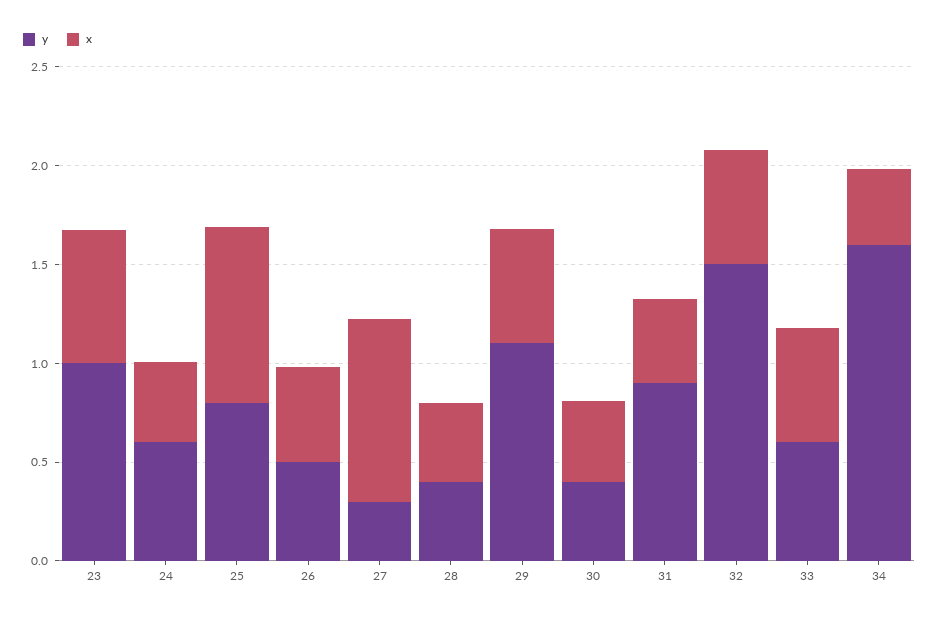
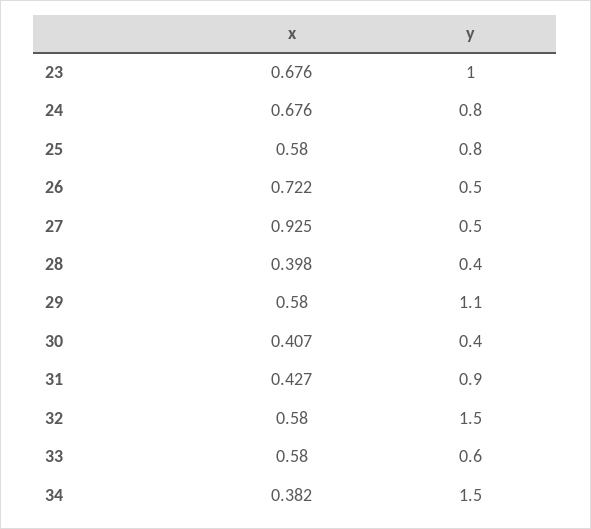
y, 24: 0.6 -> 0.8
x, 24: 0.4 -> 0.676
x, 25: 0.9 -> 0.58
x, 26: 0.5 -> 0.722
y, 27: 0.3 -> 0.5
y, 34: 1.6 -> 1.5

